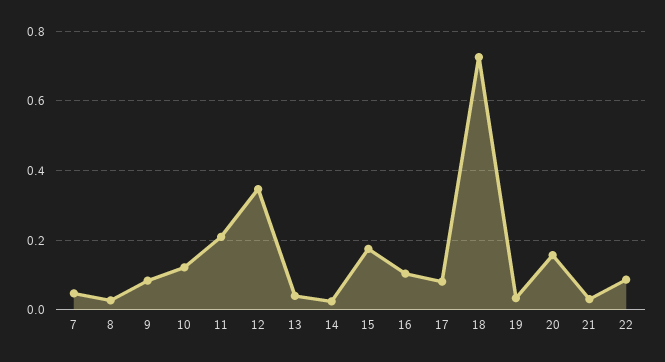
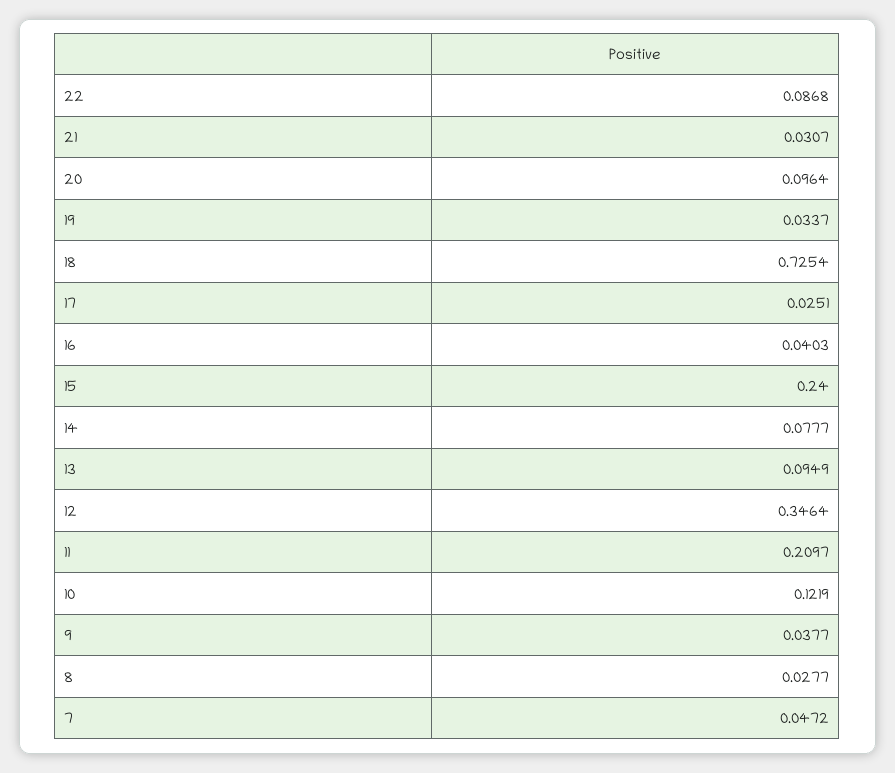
9: 0.08 -> 0.0377
13: 0.04 -> 0.0949
14: 0.02 -> 0.0777
15: 0.18 -> 0.24
16: 0.1 -> 0.0403
17: 0.08 -> 0.0251
20: 0.16 -> 0.0964

